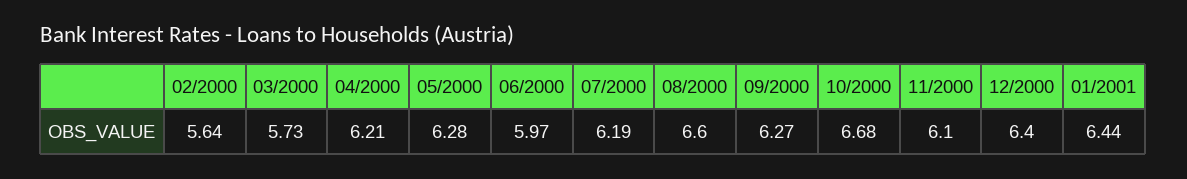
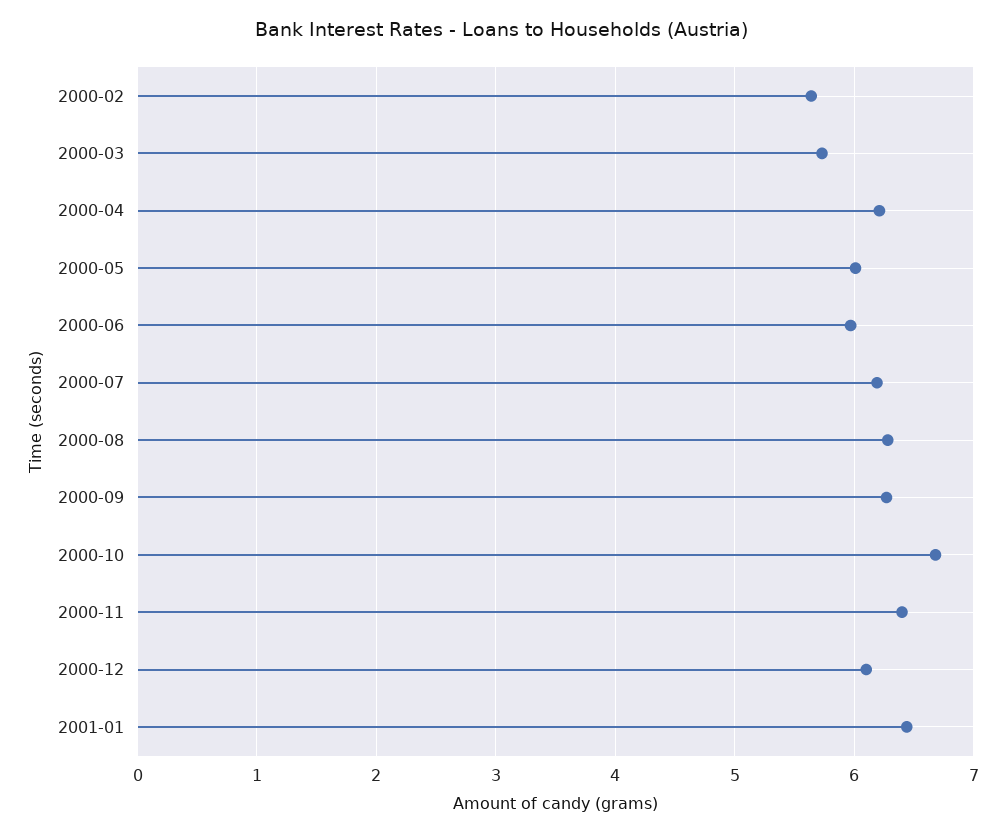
05/2000: 6.28 -> 6
08/2000: 6.6 -> 6.3
11/2000: 6.1 -> 6.4
12/2000: 6.4 -> 6.1

